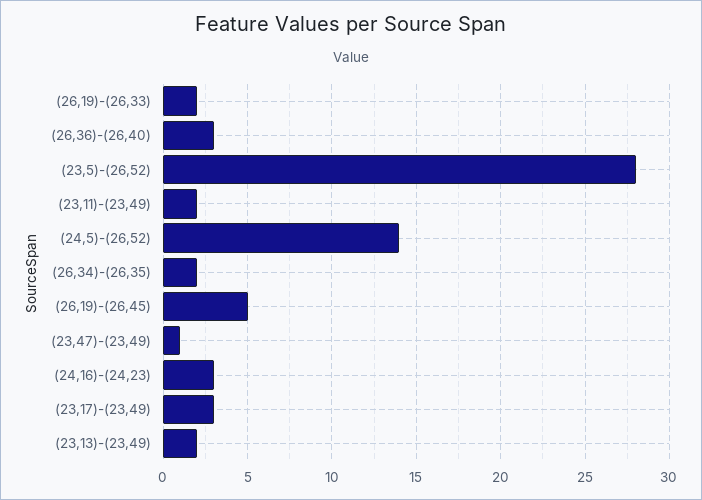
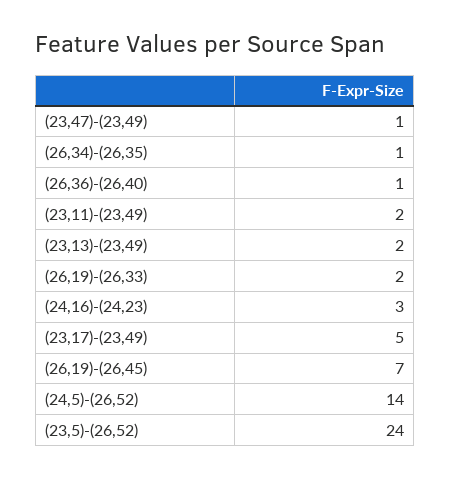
(26,36)-(26,40): 3 -> 1
(23,5)-(26,52): 28 -> 24
(26,34)-(26,35): 2 -> 1
(26,19)-(26,45): 5 -> 7
(23,17)-(23,49): 3 -> 5

